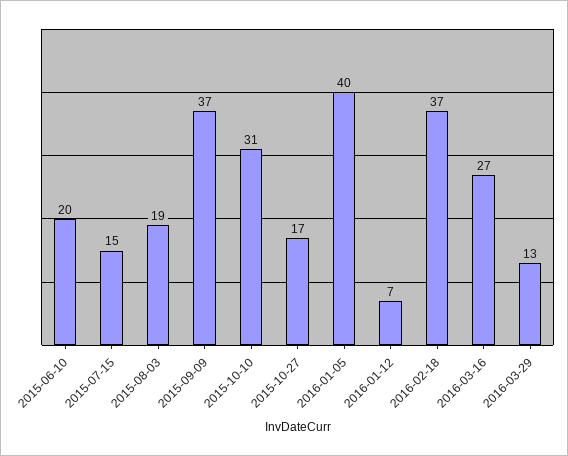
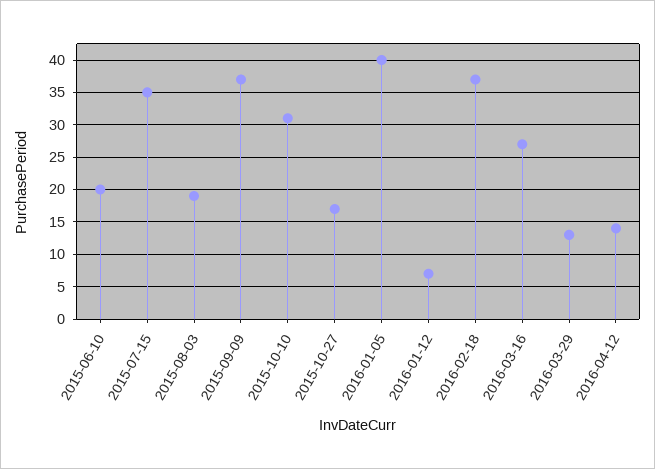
2015-07-15: 15 -> 35
2016-04-12: none -> 14

